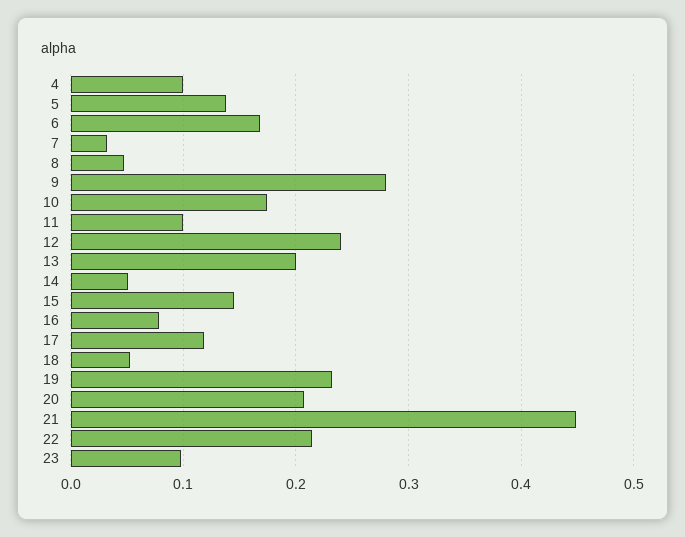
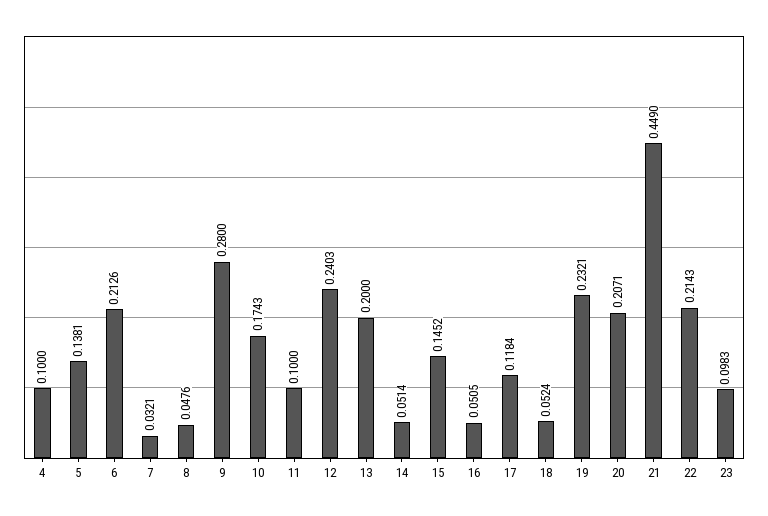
6: 0.17 -> 0.2126
16: 0.08 -> 0.0505

